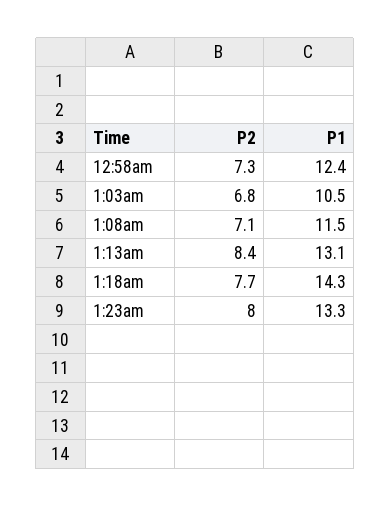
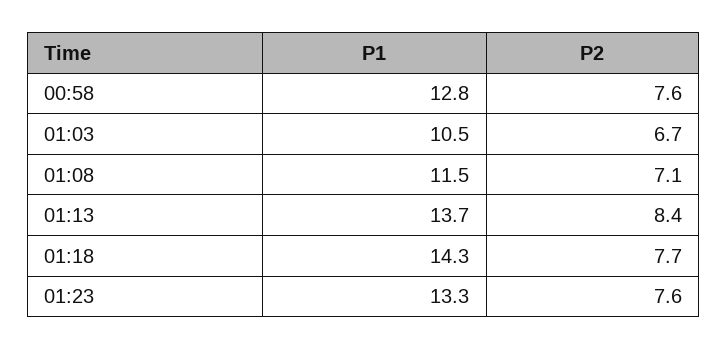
P2, 12:58am: 7.3 -> 7.6
P1, 12:58am: 12.4 -> 12.8
P2, 1:03am: 6.8 -> 6.7
P1, 1:13am: 13.1 -> 13.7
P2, 1:23am: 8 -> 7.6

